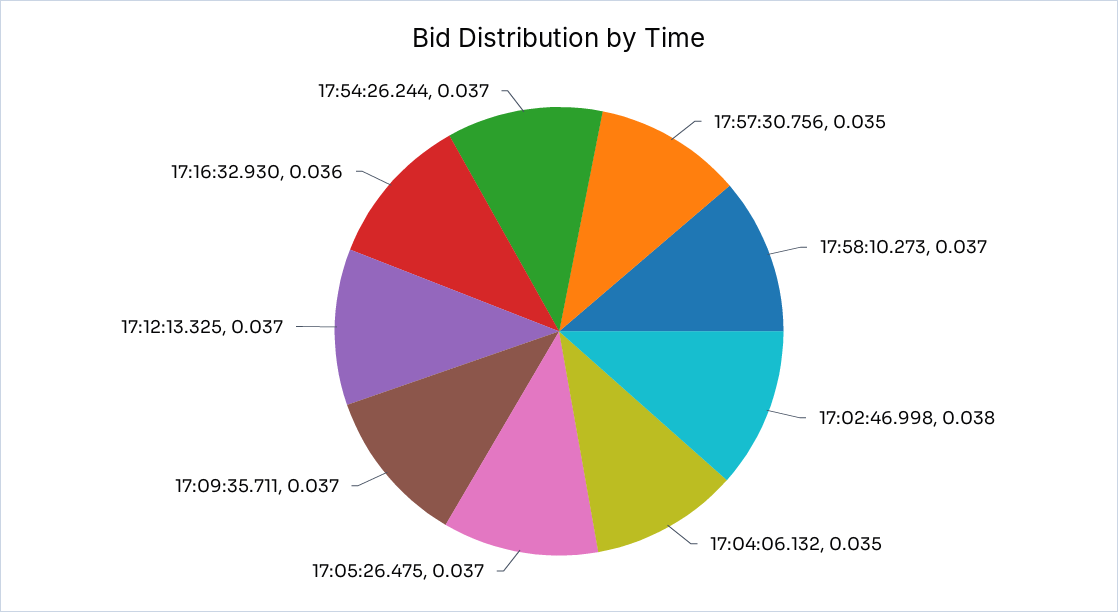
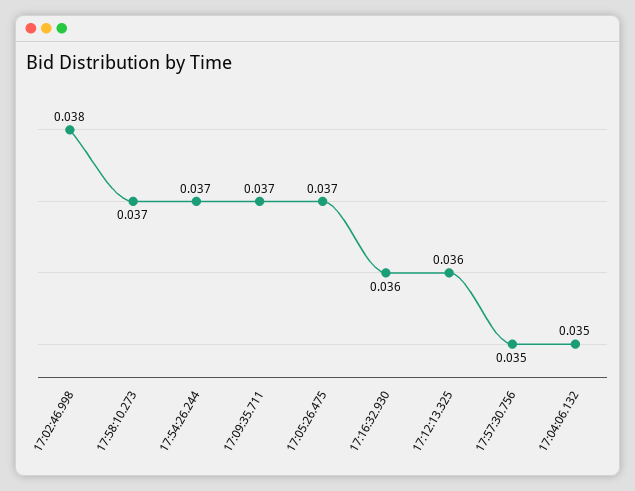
17:12:13.325: 0.037 -> 0.036

